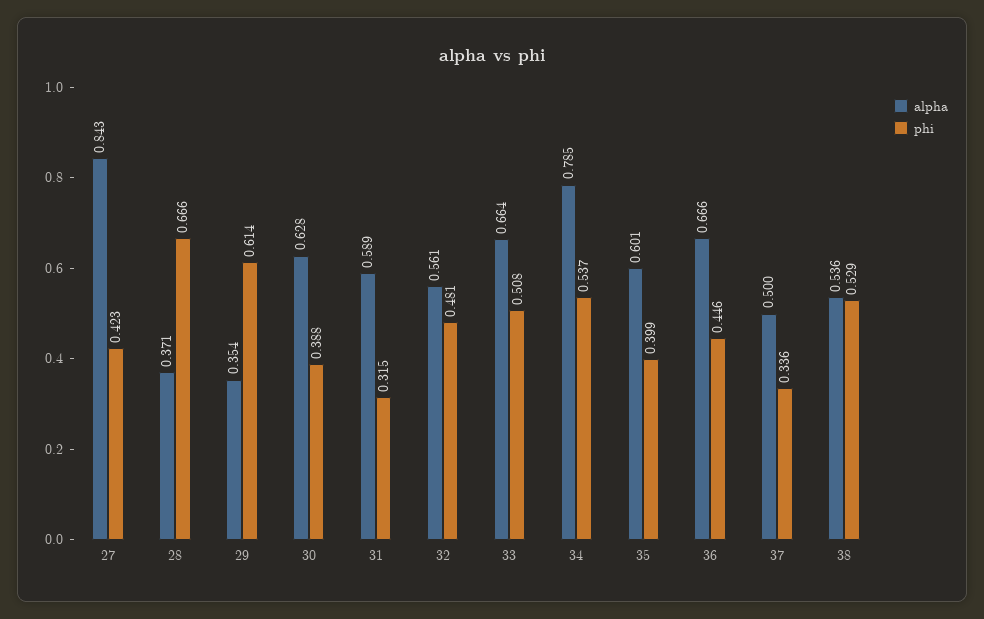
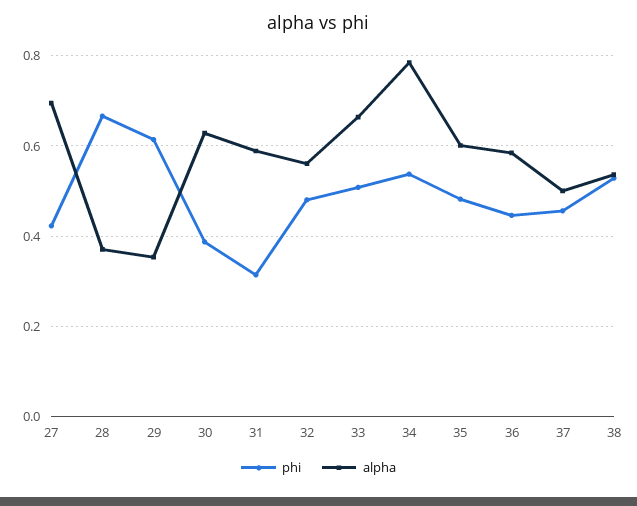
alpha, 27: 0.843 -> 0.7
phi, 35: 0.399 -> 0.48
alpha, 36: 0.666 -> 0.58
phi, 37: 0.336 -> 0.46

